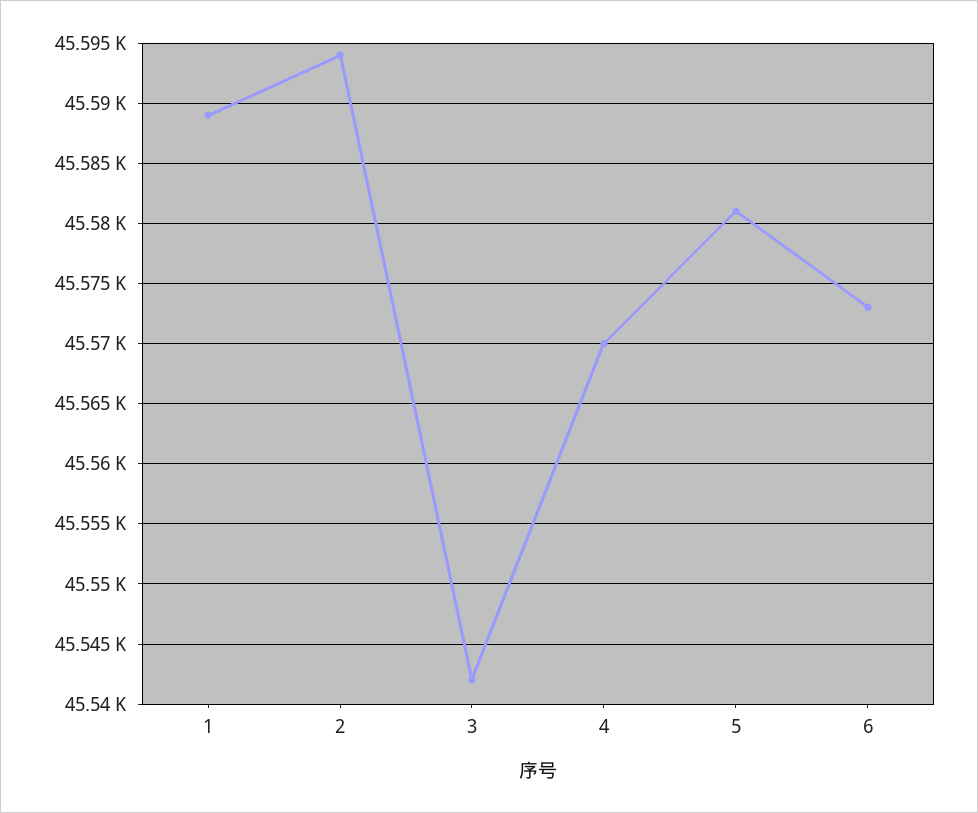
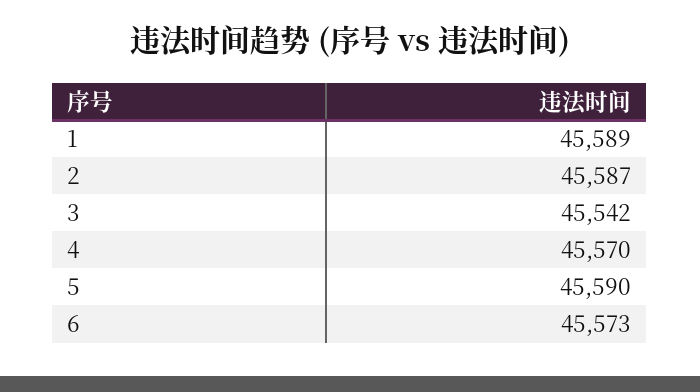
2: 45594 -> 45587
5: 45581 -> 45590

